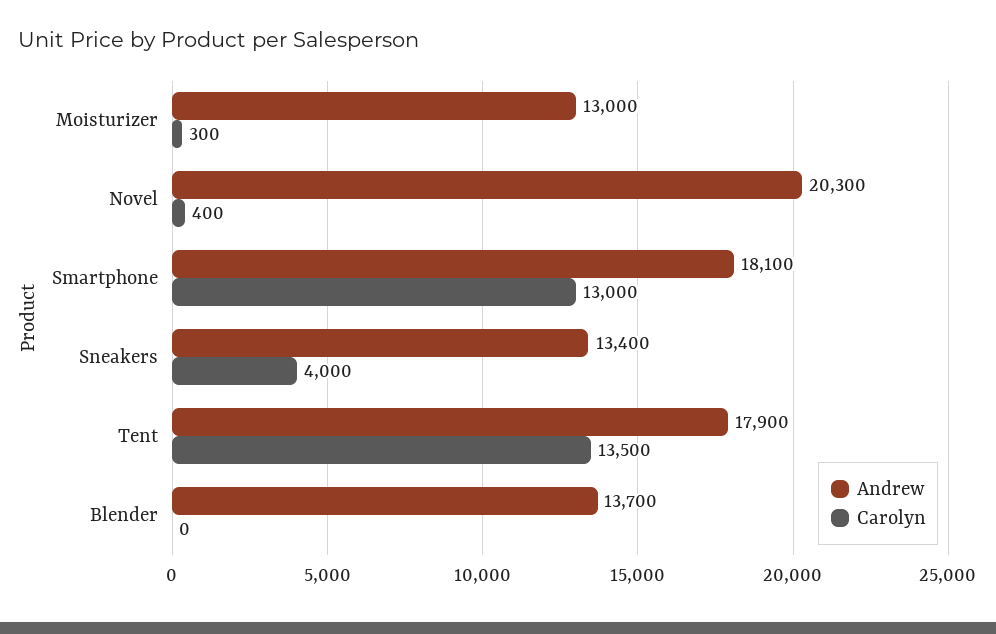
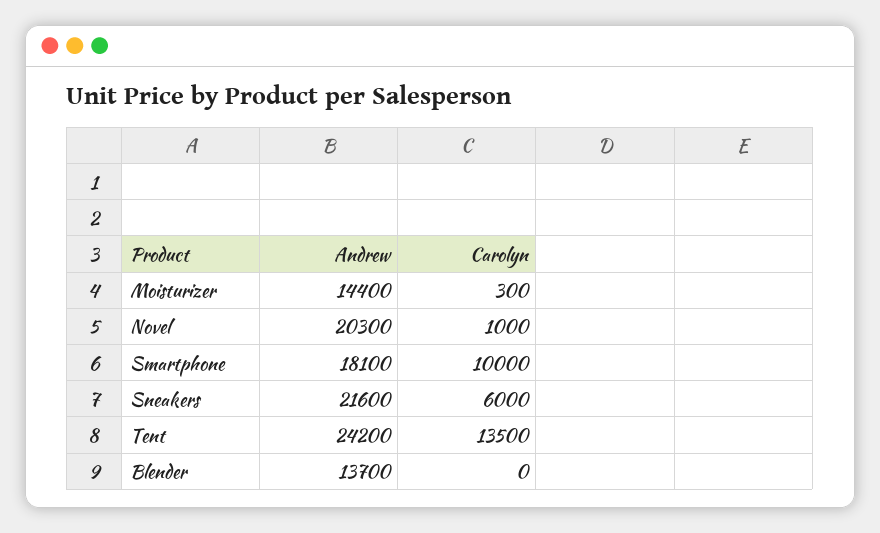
Andrew, Moisturizer: 13000 -> 14400
Carolyn, Novel: 400 -> 1000
Carolyn, Smartphone: 13000 -> 10000
Andrew, Sneakers: 13400 -> 21600
Carolyn, Sneakers: 4000 -> 6000
Andrew, Tent: 17900 -> 24200

